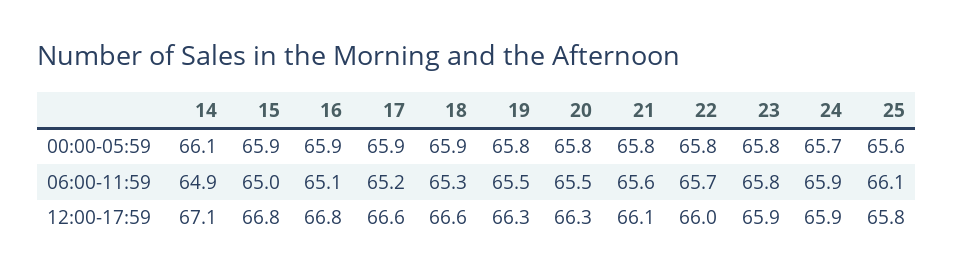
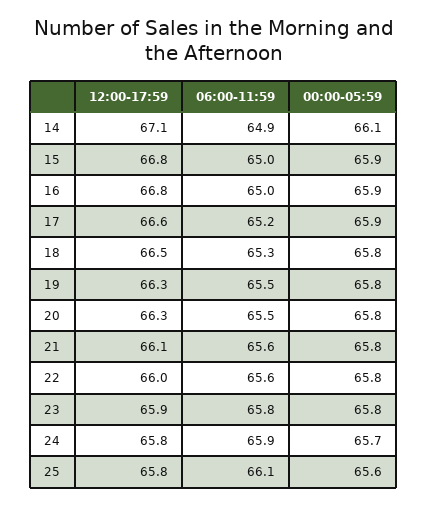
18, 00:00-05:59: 65.9 -> 65.8
16, 06:00-11:59: 65.1 -> 65
22, 06:00-11:59: 65.7 -> 65.6
18, 12:00-17:59: 66.6 -> 66.5
24, 12:00-17:59: 65.9 -> 65.8

